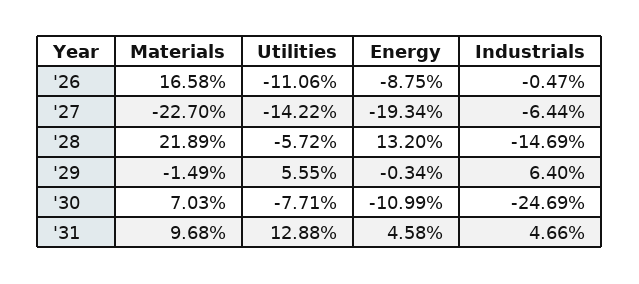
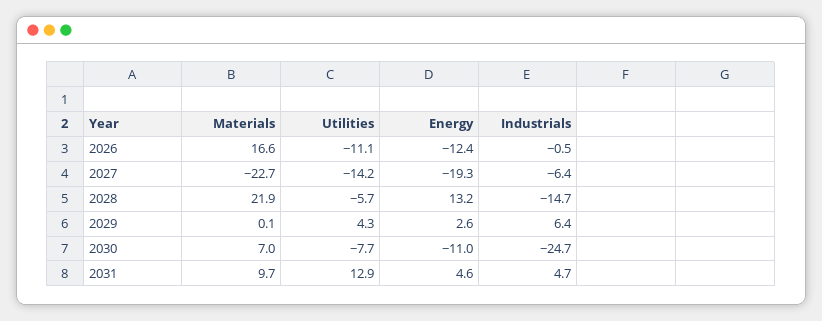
Energy, '26: -8.75 -> -12.4
Materials, '29: -1.49 -> 0.1
Utilities, '29: 5.55 -> 4.3
Energy, '29: -0.34 -> 2.6

